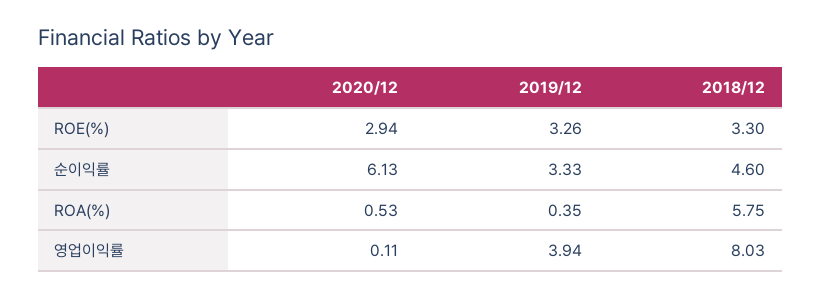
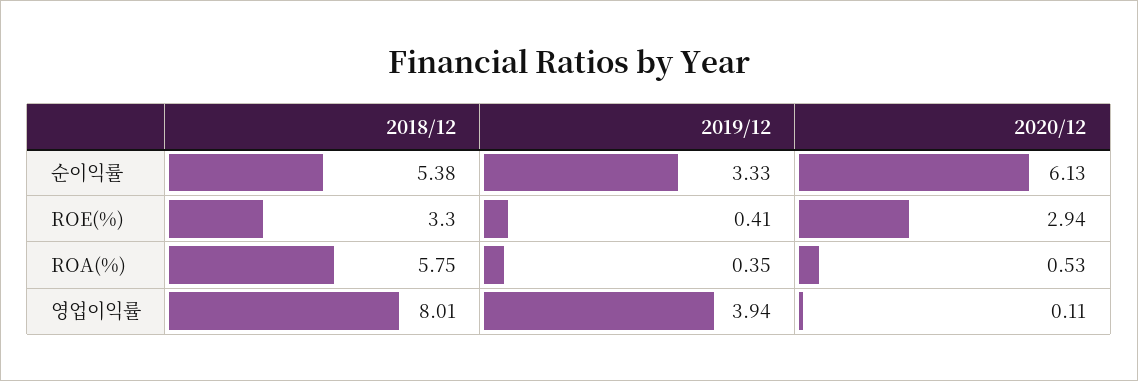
2019/12, ROE(%): 3.26 -> 0.41
2018/12, 순이익률: 4.6 -> 5.38
2018/12, 영업이익률: 8.03 -> 8.01

